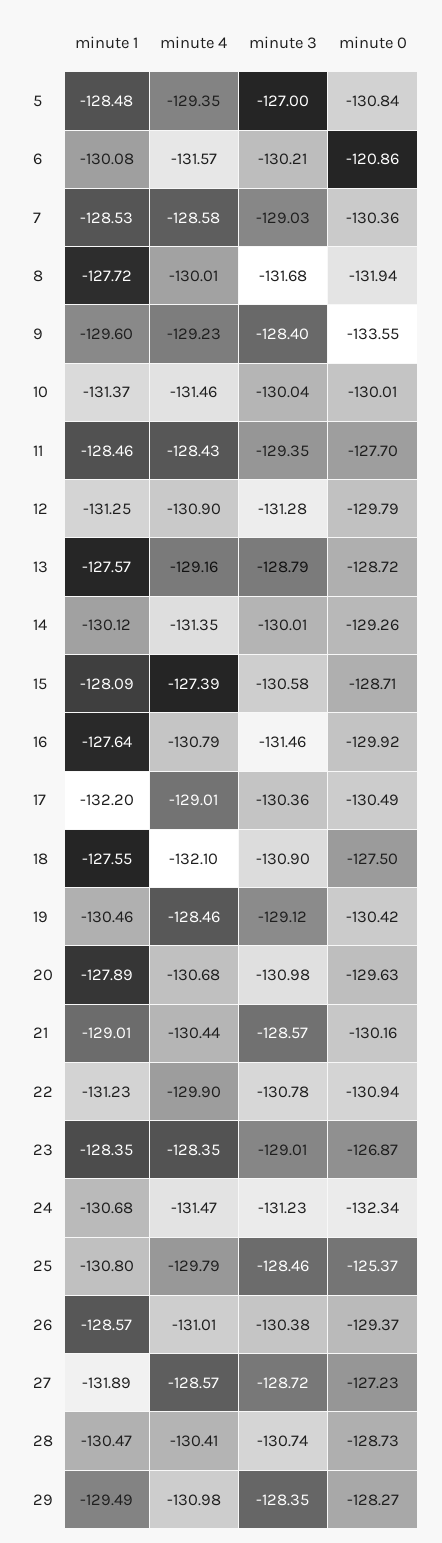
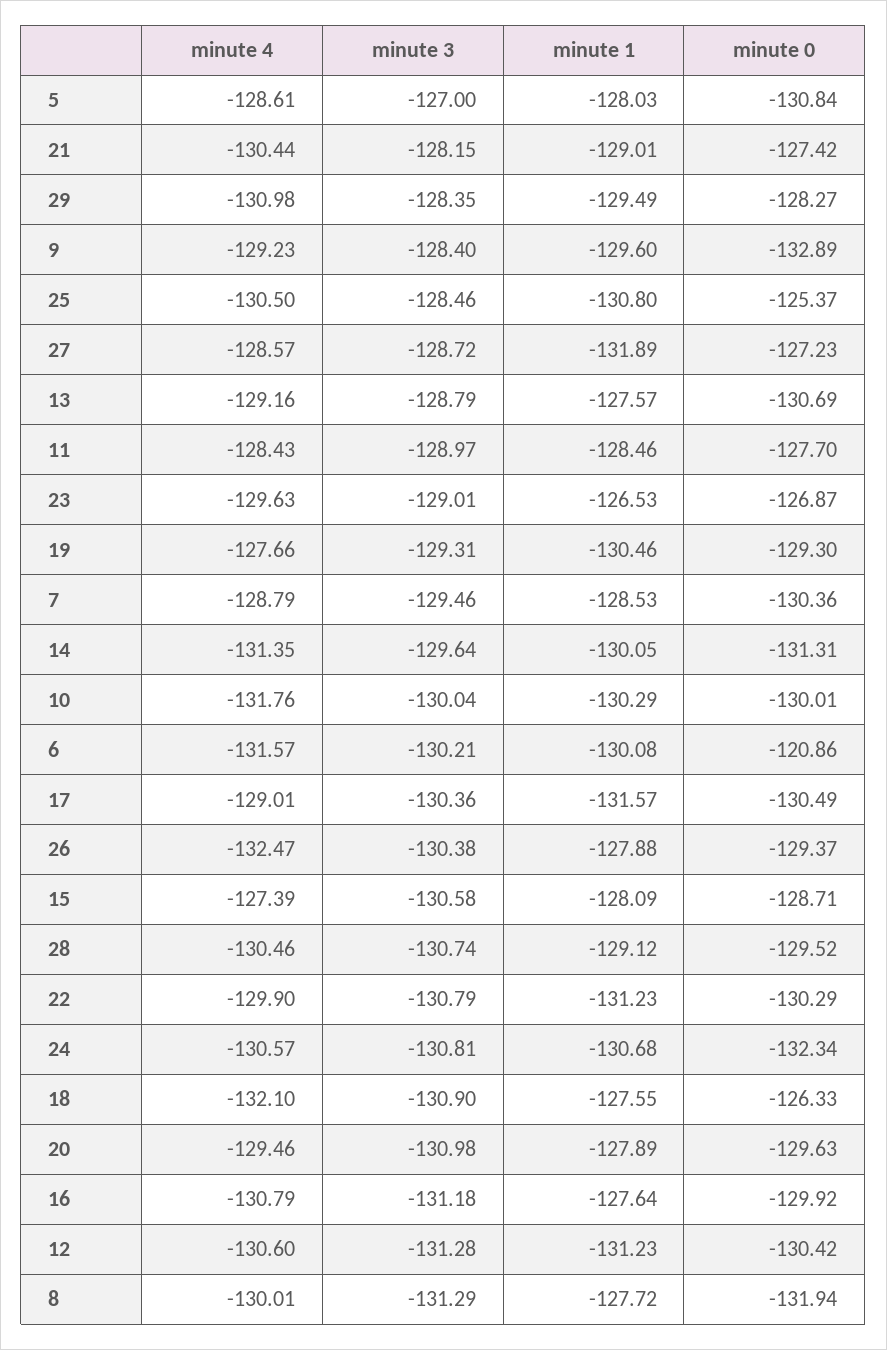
minute 1, 5: -128.48 -> -128.03
minute 4, 5: -129.35 -> -128.61
minute 4, 7: -128.58 -> -128.79
minute 3, 7: -129.03 -> -129.46
minute 3, 8: -131.68 -> -131.29
minute 0, 9: -133.55 -> -132.89
minute 1, 10: -131.37 -> -130.29
minute 4, 10: -131.46 -> -131.76
minute 3, 11: -129.35 -> -128.97
minute 1, 12: -131.25 -> -131.23
minute 4, 12: -130.9 -> -130.6
minute 0, 12: -129.79 -> -130.42
minute 0, 13: -128.72 -> -130.69
minute 1, 14: -130.12 -> -130.05
minute 3, 14: -130.01 -> -129.64
minute 0, 14: -129.26 -> -131.31
minute 3, 16: -131.46 -> -131.18
minute 1, 17: -132.2 -> -131.57
minute 0, 18: -127.5 -> -126.33
minute 4, 19: -128.46 -> -127.66
minute 3, 19: -129.12 -> -129.31
minute 0, 19: -130.42 -> -129.3
minute 4, 20: -130.68 -> -129.46
minute 3, 21: -128.57 -> -128.15
minute 0, 21: -130.16 -> -127.42
minute 3, 22: -130.78 -> -130.79
minute 0, 22: -130.94 -> -130.29
minute 1, 23: -128.35 -> -126.53
minute 4, 23: -128.35 -> -129.63
minute 4, 24: -131.47 -> -130.57
minute 3, 24: -131.23 -> -130.81
minute 4, 25: -129.79 -> -130.5
minute 1, 26: -128.57 -> -127.88
minute 4, 26: -131.01 -> -132.47
minute 1, 28: -130.47 -> -129.12
minute 4, 28: -130.41 -> -130.46
minute 0, 28: -128.73 -> -129.52

